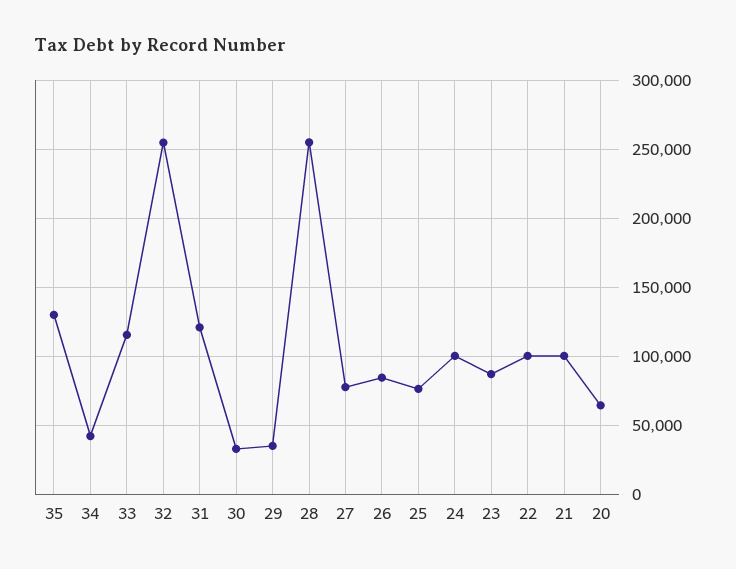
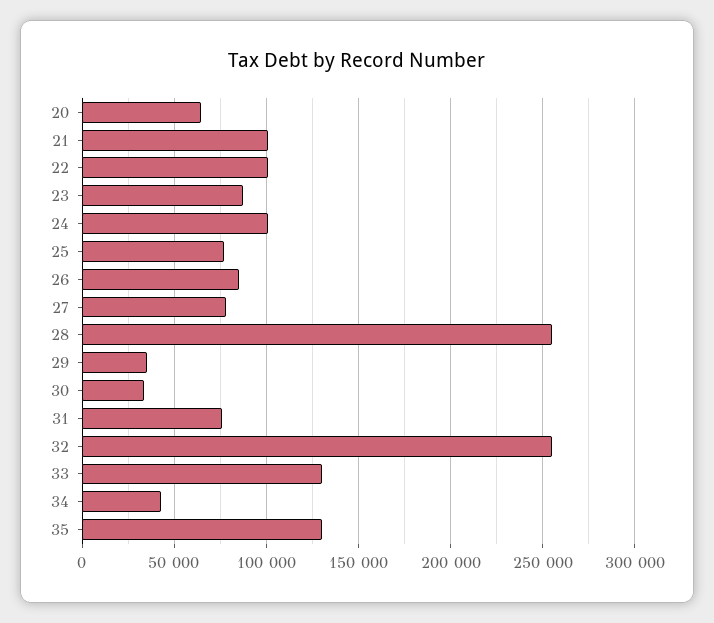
33: 115000 -> 130000
31: 120000 -> 75000

